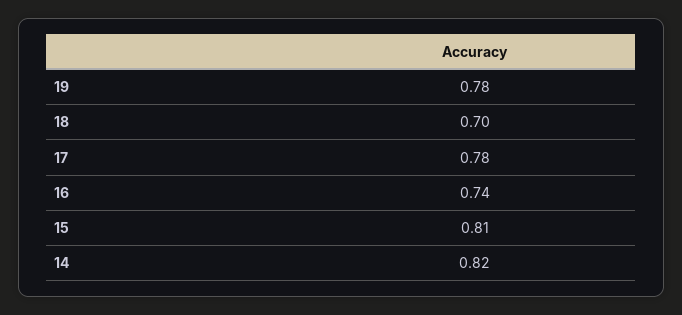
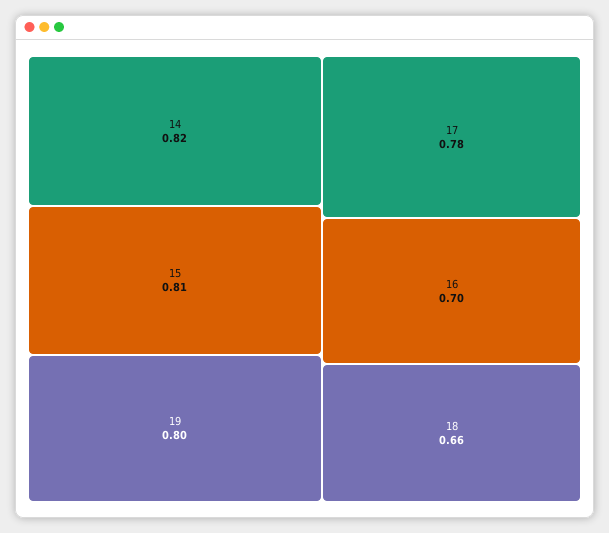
19: 0.78 -> 0.8
18: 0.7 -> 0.66
16: 0.74 -> 0.7

